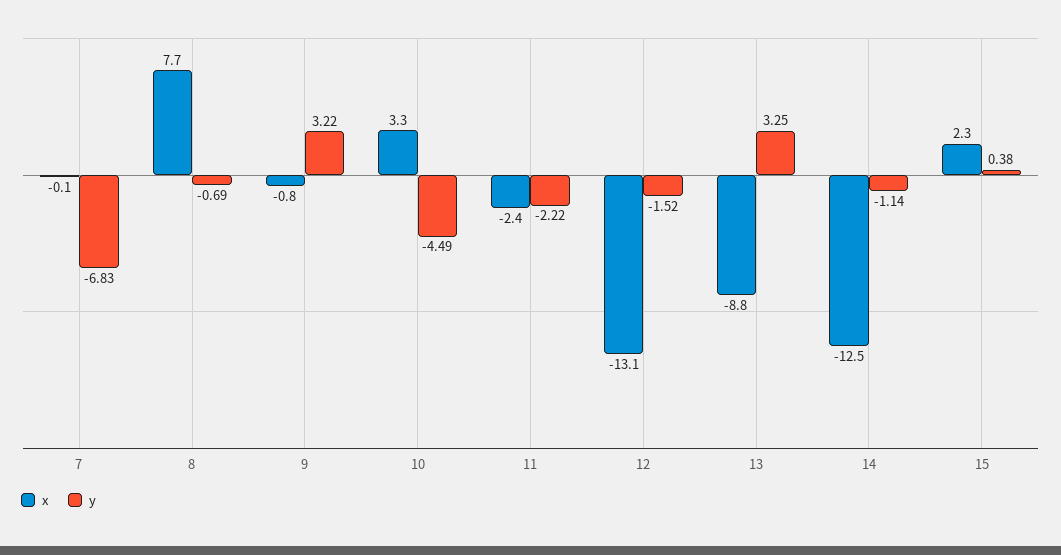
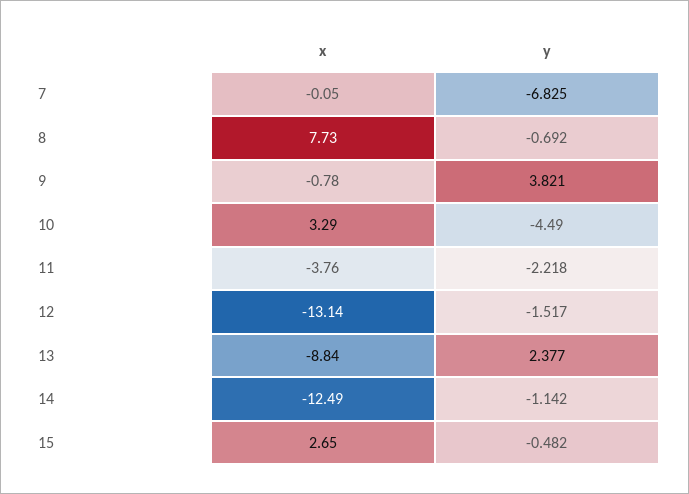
y, 9: 3.22 -> 3.821
x, 11: -2.4 -> -3.76
y, 13: 3.25 -> 2.377
x, 15: 2.3 -> 2.65
y, 15: 0.38 -> -0.482

